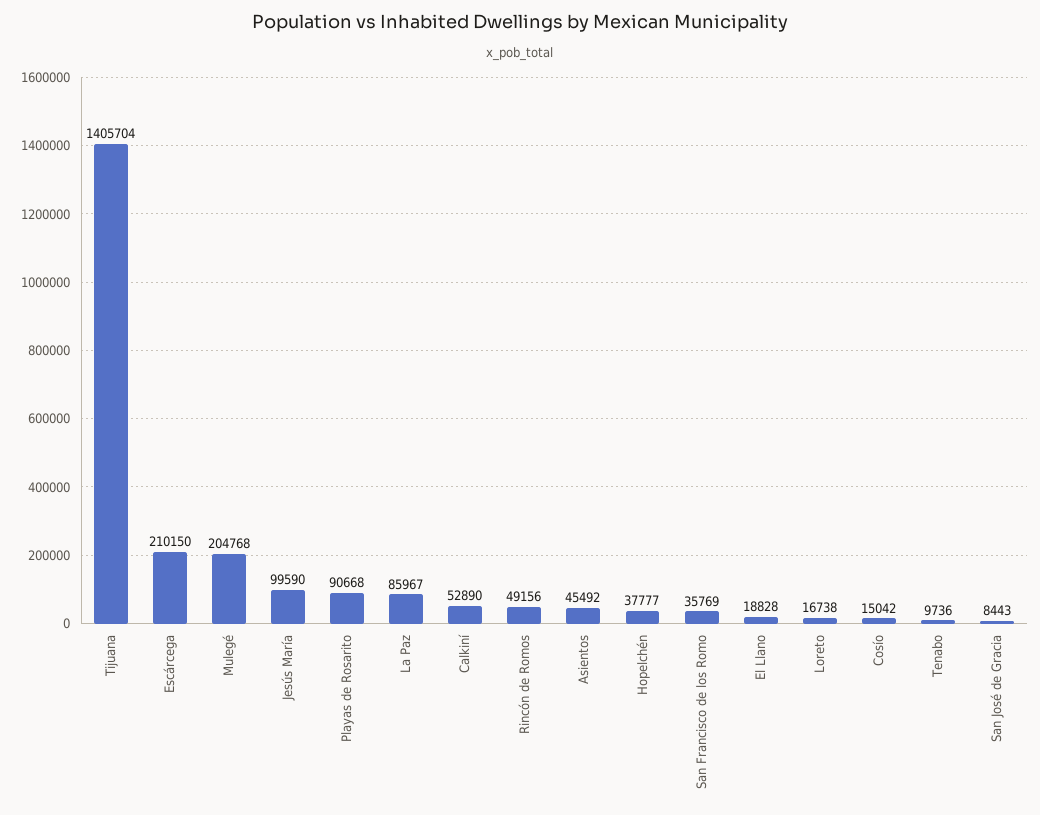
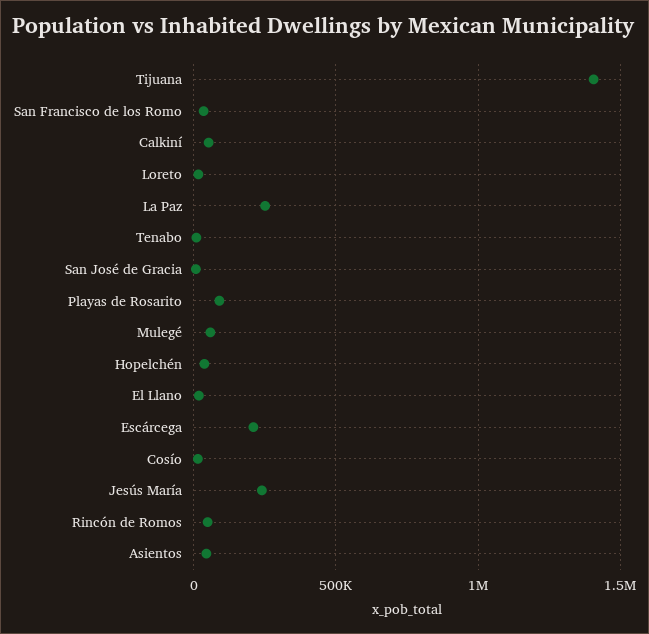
Mulegé: 204768 -> 50000
Jesús María: 99590 -> 250000
La Paz: 85967 -> 250000

